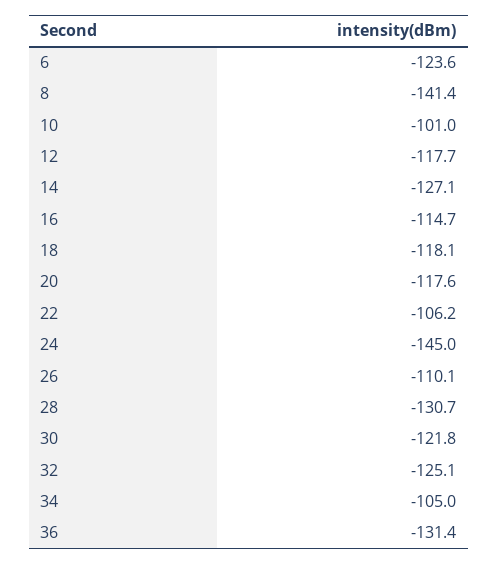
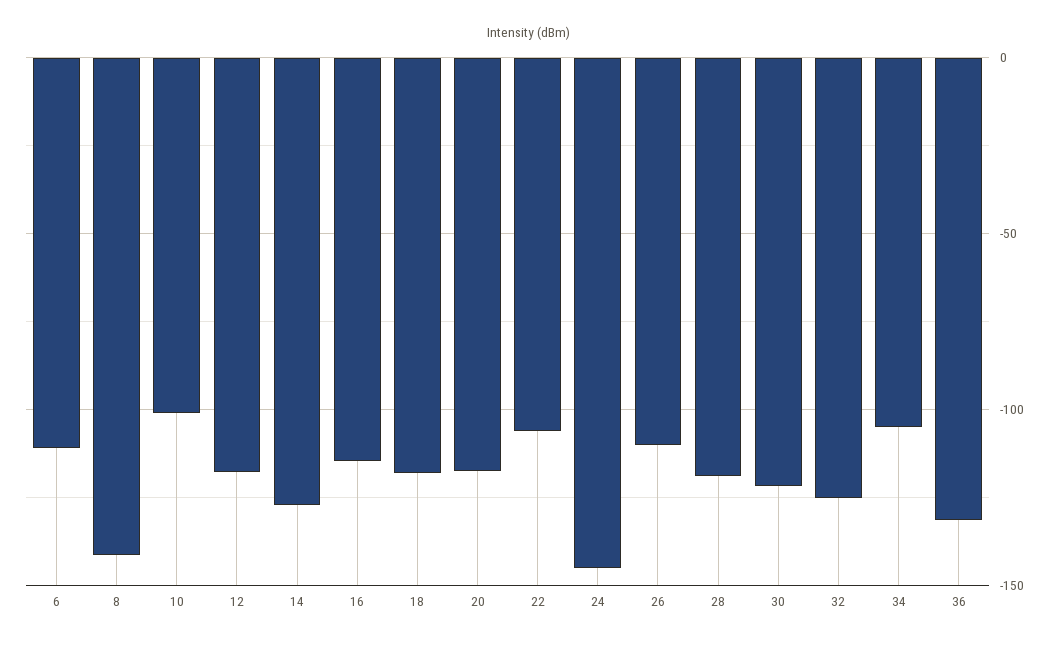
6: -123.6 -> -110
28: -130.7 -> -120

